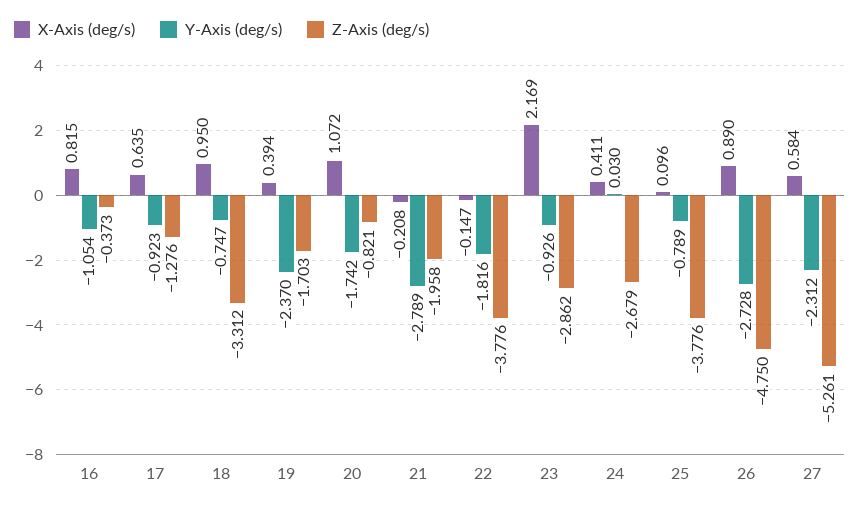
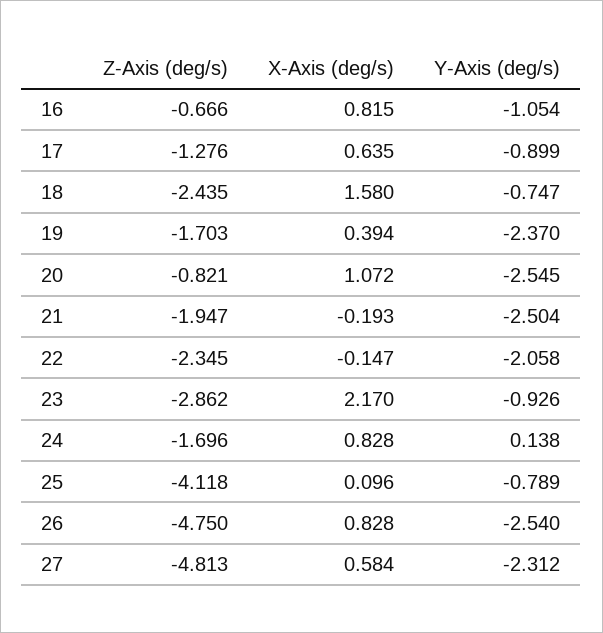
Z-Axis (deg/s), 16: -0.373 -> -0.666
Y-Axis (deg/s), 17: -0.923 -> -0.899
X-Axis (deg/s), 18: 0.95 -> 1.58
Z-Axis (deg/s), 18: -3.312 -> -2.435
Y-Axis (deg/s), 20: -1.742 -> -2.545
X-Axis (deg/s), 21: -0.208 -> -0.193
Y-Axis (deg/s), 21: -2.789 -> -2.504
Z-Axis (deg/s), 21: -1.958 -> -1.947
Y-Axis (deg/s), 22: -1.816 -> -2.058
Z-Axis (deg/s), 22: -3.776 -> -2.345
X-Axis (deg/s), 23: 2.169 -> 2.17
X-Axis (deg/s), 24: 0.411 -> 0.828
Y-Axis (deg/s), 24: 0.03 -> 0.138
Z-Axis (deg/s), 24: -2.679 -> -1.696
Z-Axis (deg/s), 25: -3.776 -> -4.118
X-Axis (deg/s), 26: 0.89 -> 0.828
Y-Axis (deg/s), 26: -2.728 -> -2.54
Z-Axis (deg/s), 27: -5.261 -> -4.813

